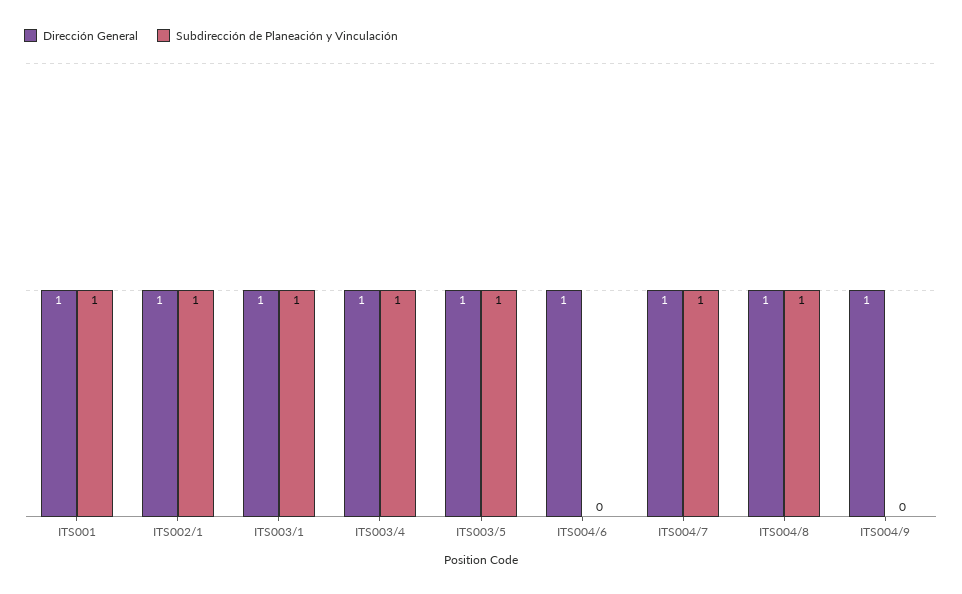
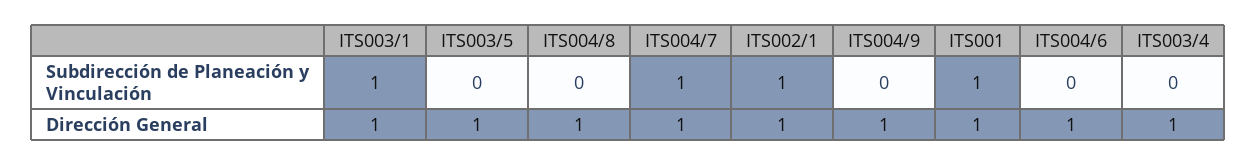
Subdirección de Planeación y Vinculación, ITS003/4: 1 -> 0
Subdirección de Planeación y Vinculación, ITS003/5: 1 -> 0
Subdirección de Planeación y Vinculación, ITS004/8: 1 -> 0

